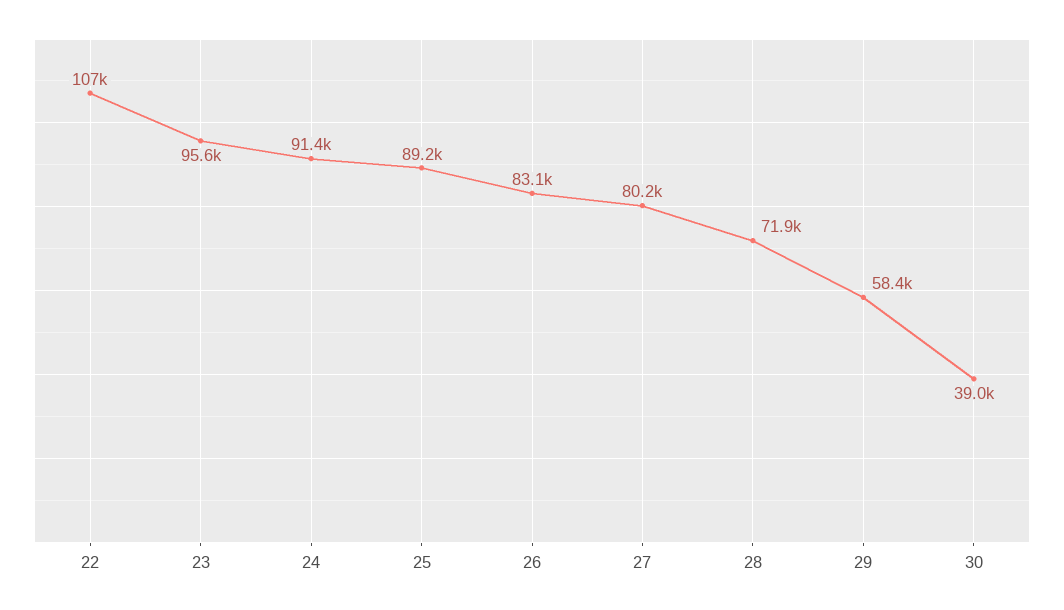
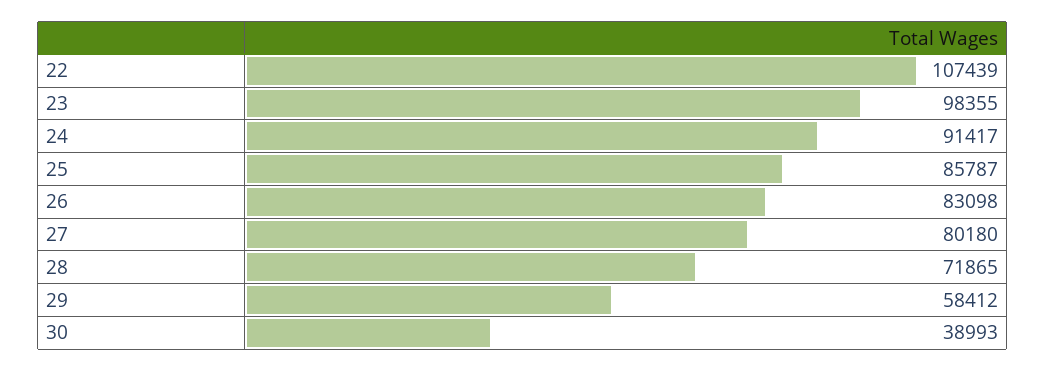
23: 95600 -> 98355
25: 89200 -> 85787

